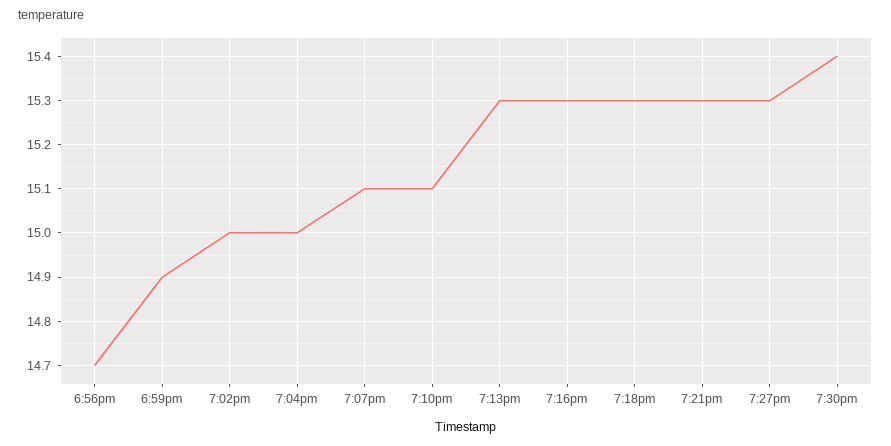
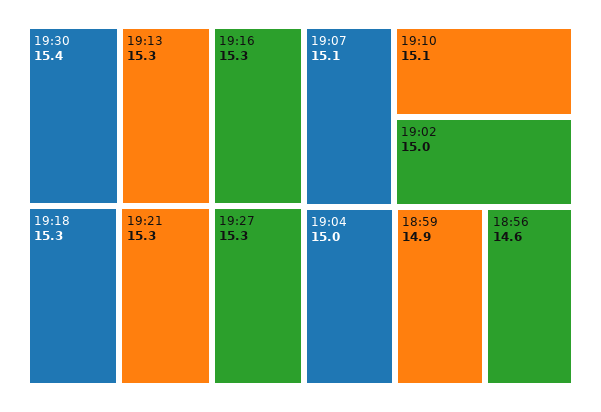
6:56pm: 14.7 -> 14.6

